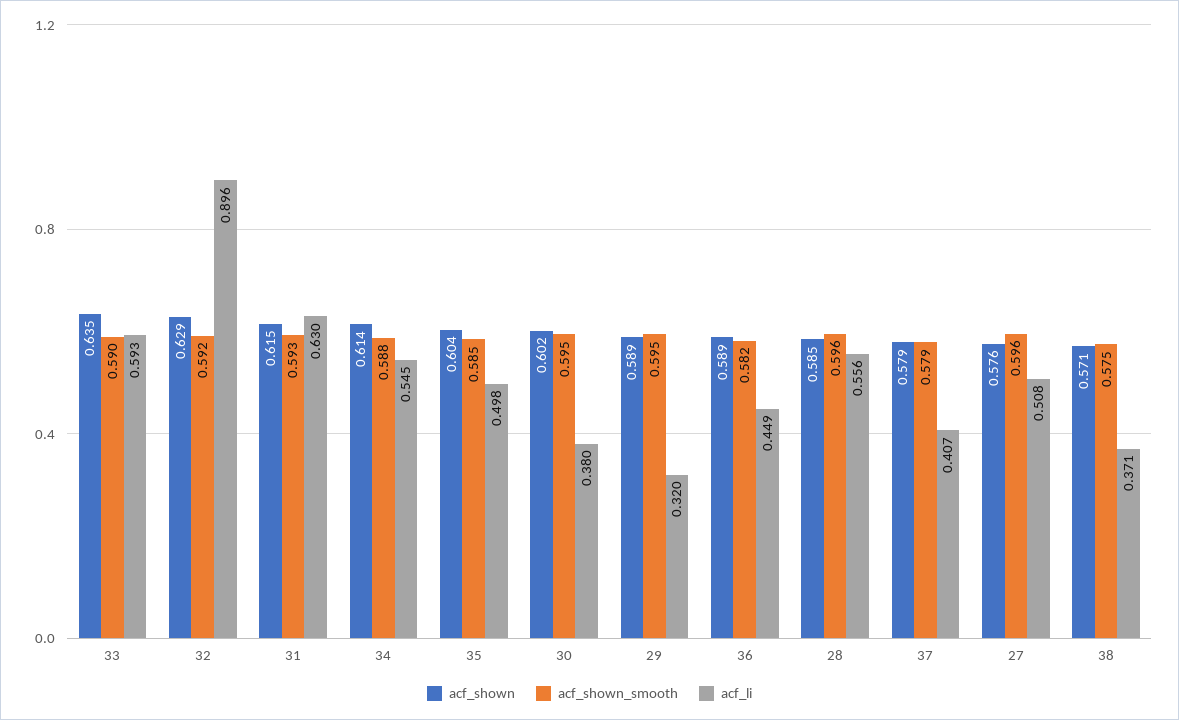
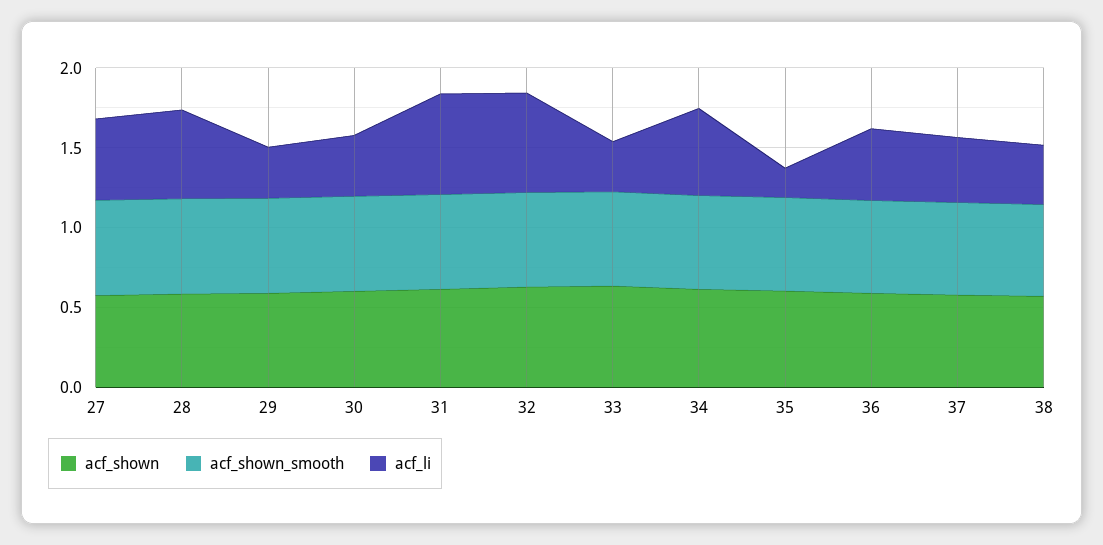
acf_li, 33: 0.593 -> 0.3
acf_li, 32: 0.896 -> 0.6
acf_li, 35: 0.498 -> 0.2

